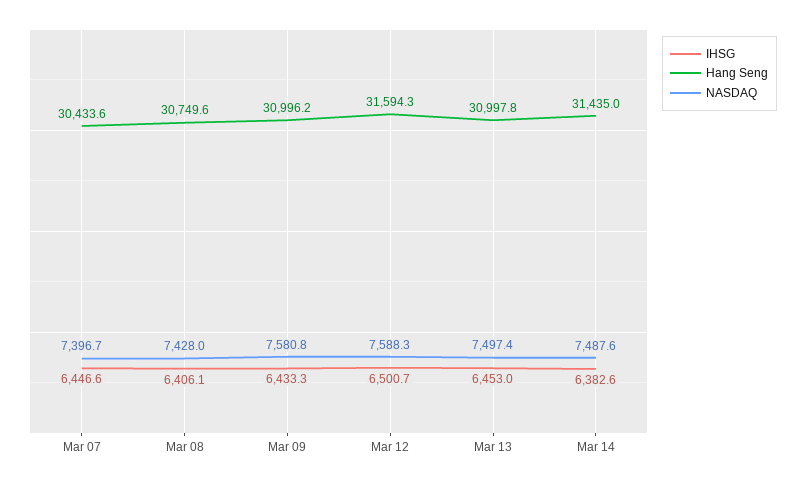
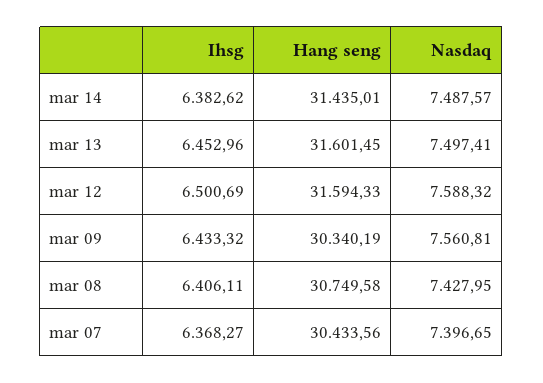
IHSG, Mar 07: 6446.6 -> 6368.27
Hang Seng, Mar 09: 30996.2 -> 30340.19
NASDAQ, Mar 09: 7580.8 -> 7560.81
Hang Seng, Mar 13: 30997.8 -> 31601.45

